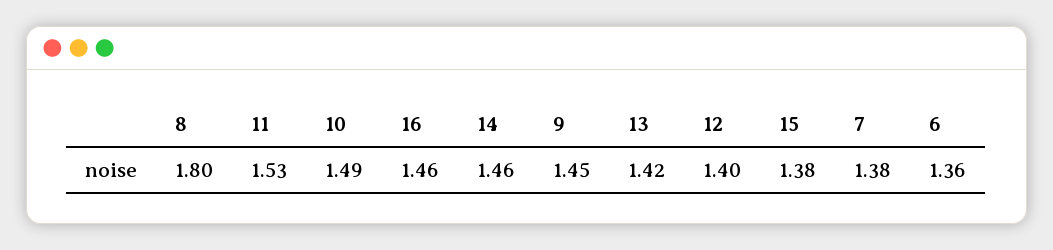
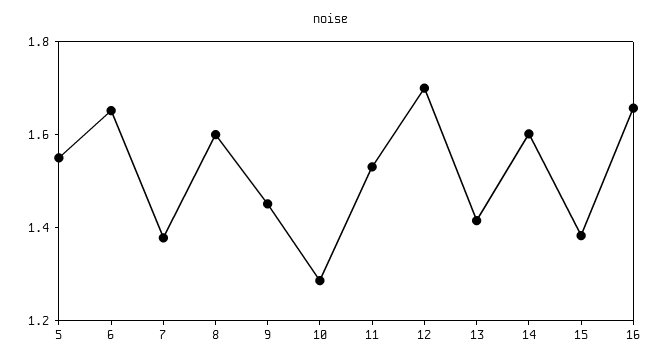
8: 1.8 -> 1.6
10: 1.49 -> 1.3
16: 1.46 -> 1.65
14: 1.46 -> 1.6
12: 1.4 -> 1.7
6: 1.36 -> 1.65
5: none -> 1.55

